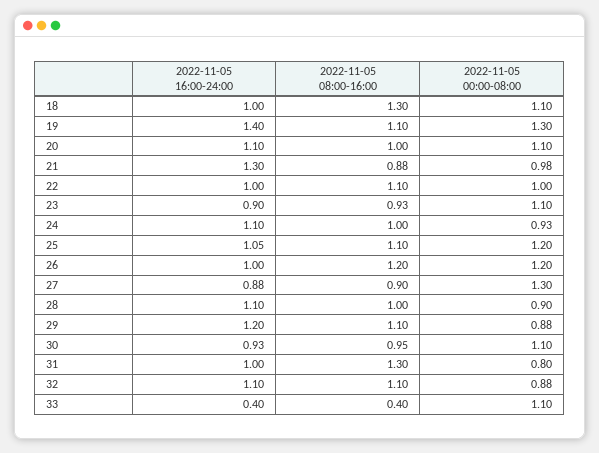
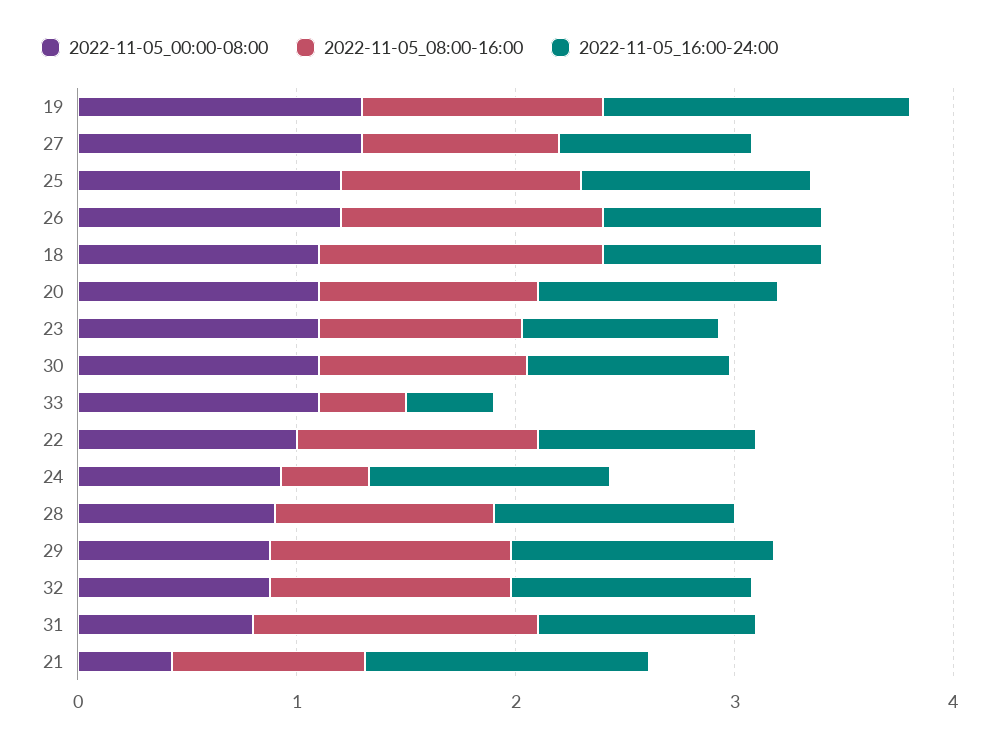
2022-11-05 00:00-08:00, 21: 0.98 -> 0.4
2022-11-05 08:00-16:00, 24: 1 -> 0.4

